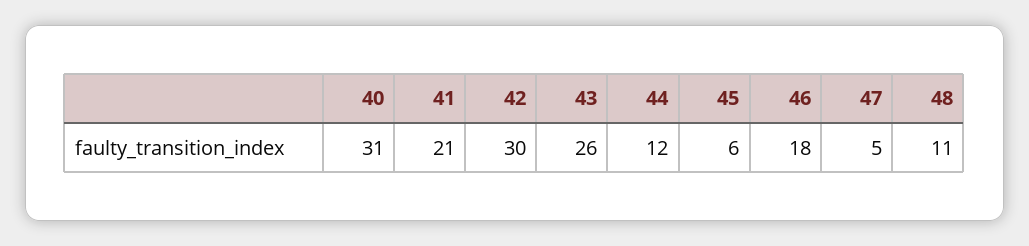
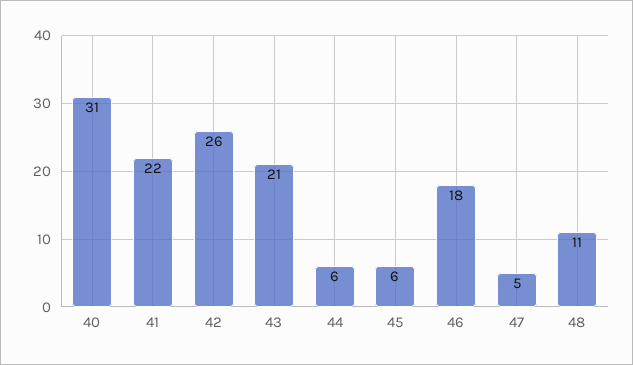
41: 21 -> 22
42: 30 -> 26
43: 26 -> 21
44: 12 -> 6

